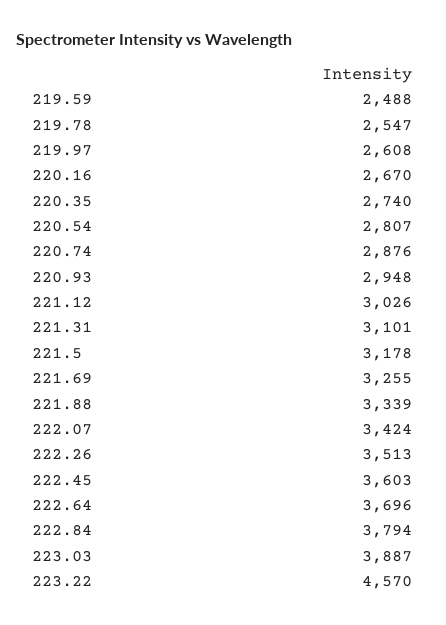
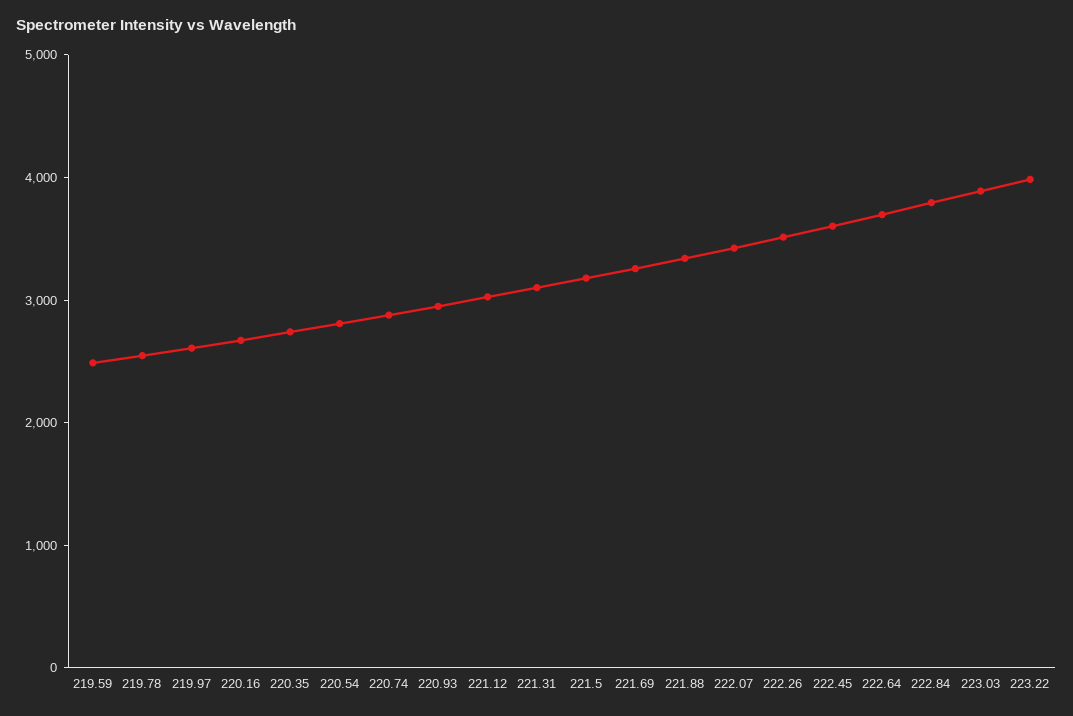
223.22: 4570 -> 4000

